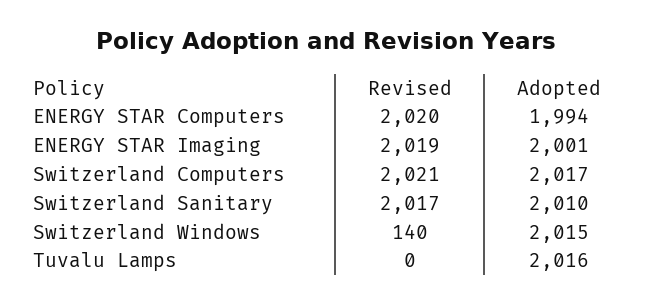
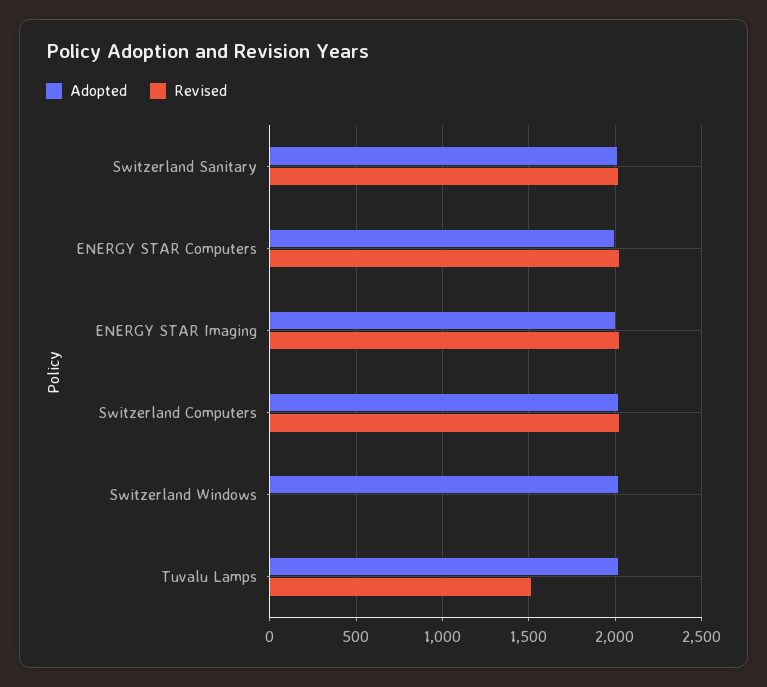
Revised, Switzerland Windows: 140 -> 0
Revised, Tuvalu Lamps: 0 -> 1500

